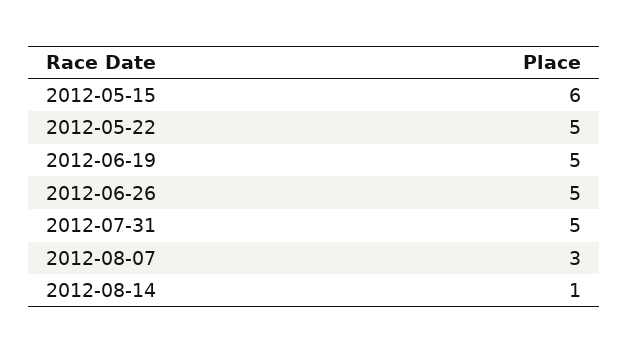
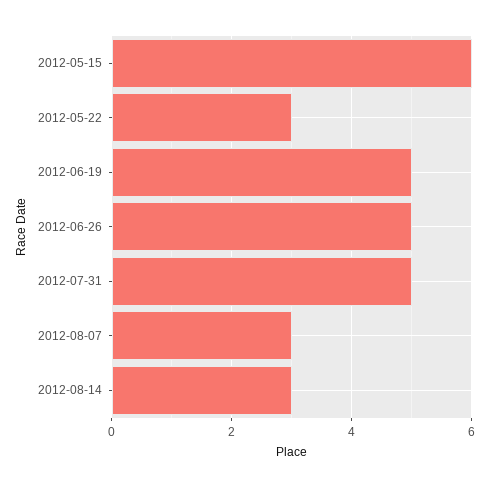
2012-05-22: 5 -> 3
2012-08-14: 1 -> 3

